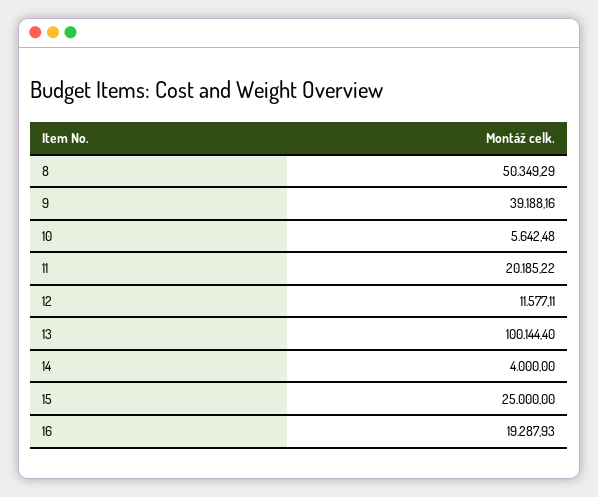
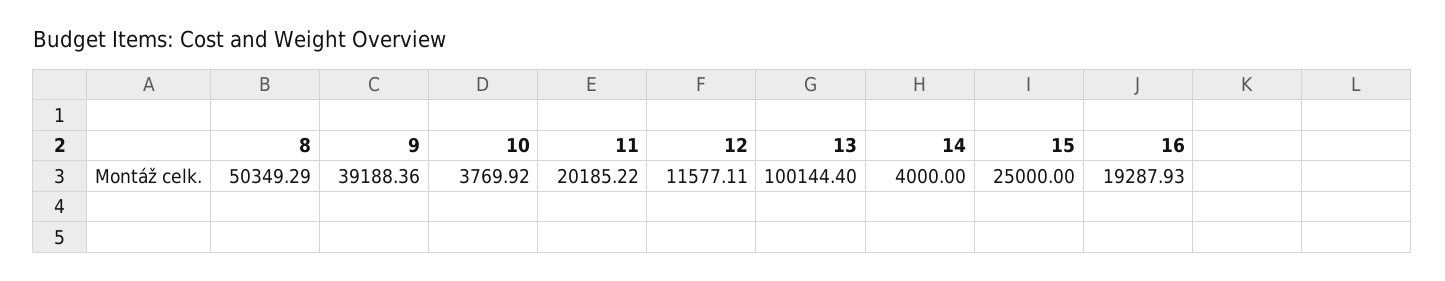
9: 39188.16 -> 39188.36
10: 5642.48 -> 3769.92

